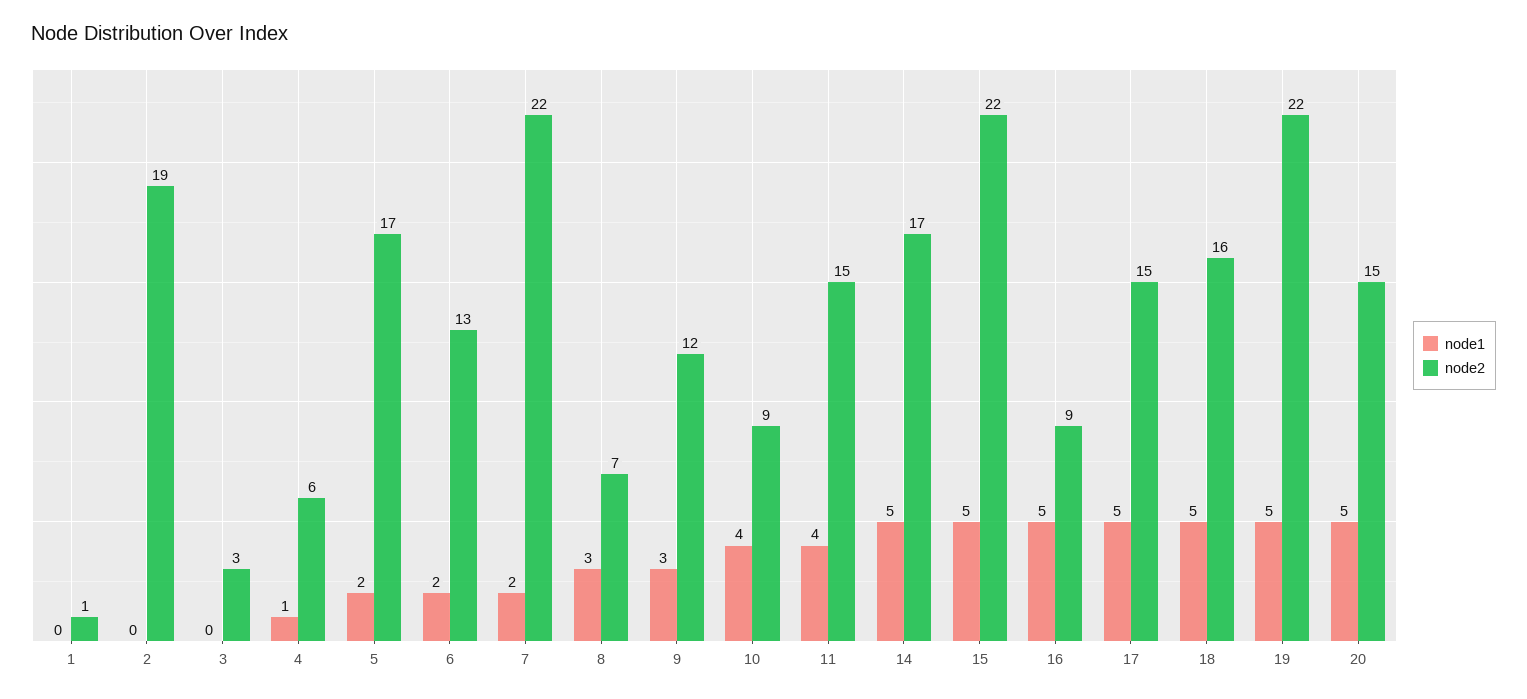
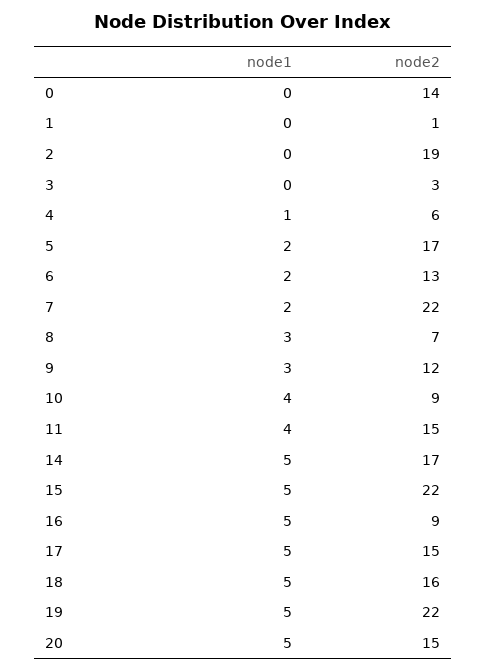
node1, 0: none -> 0
node2, 0: none -> 14

